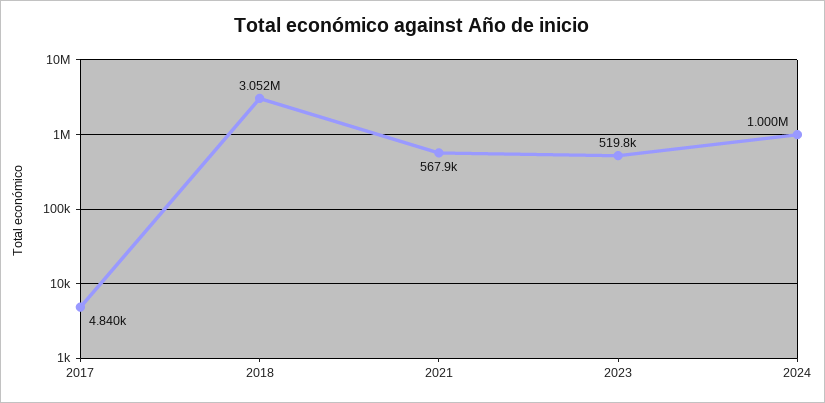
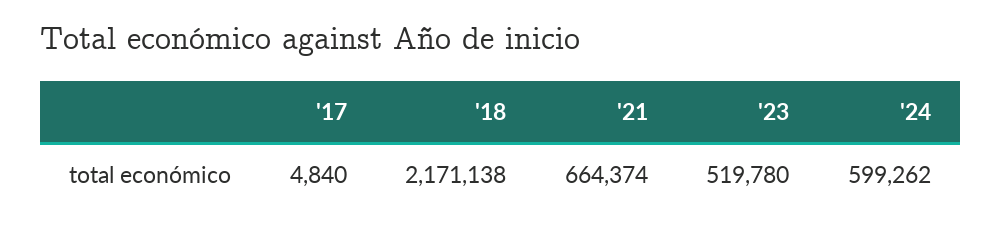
2018: 3052000 -> 2171138
2021: 567900 -> 664374
2024: 1000000 -> 599262

